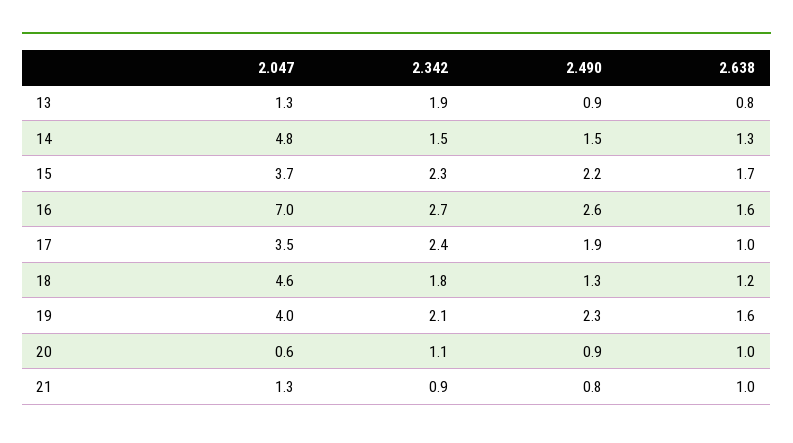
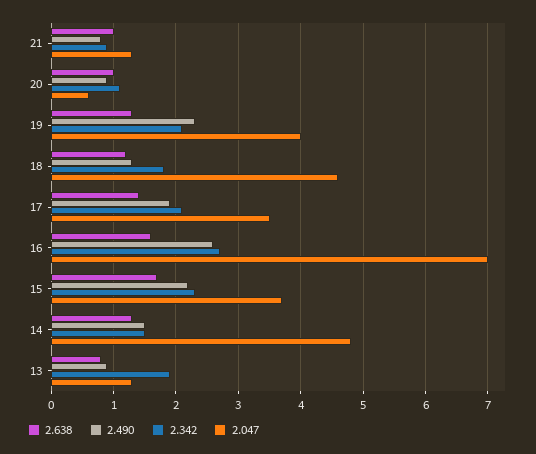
2.342, 17: 2.4 -> 2.1
2.638, 17: 1 -> 1.4
2.638, 19: 1.6 -> 1.3

